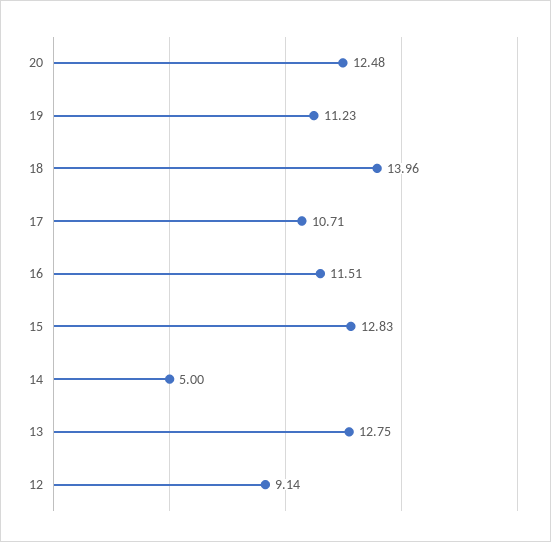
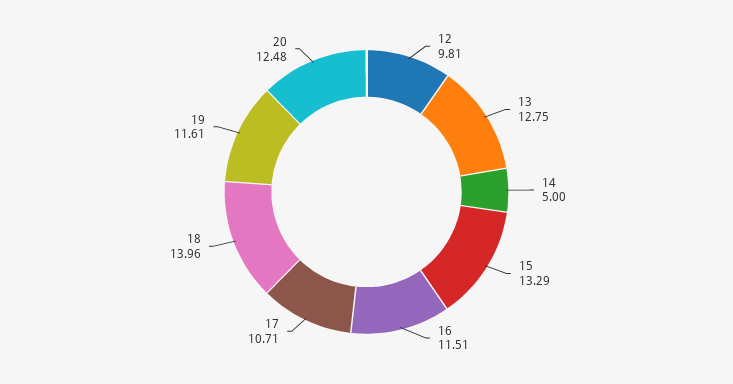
19: 11.23 -> 11.61
15: 12.83 -> 13.29
12: 9.14 -> 9.81

